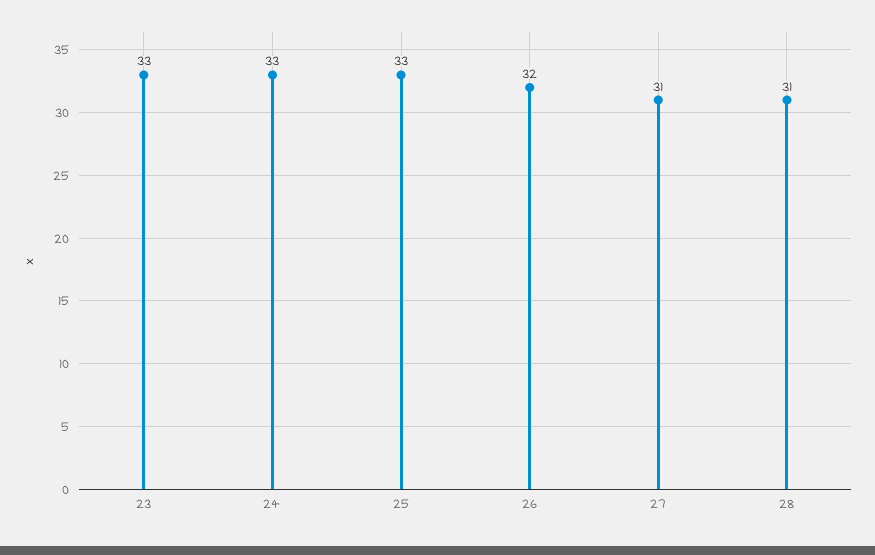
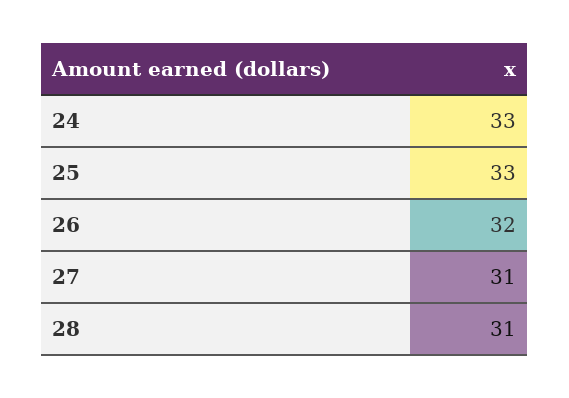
23: 33 -> none

